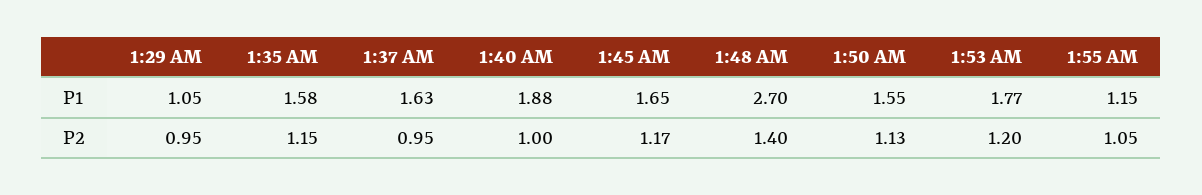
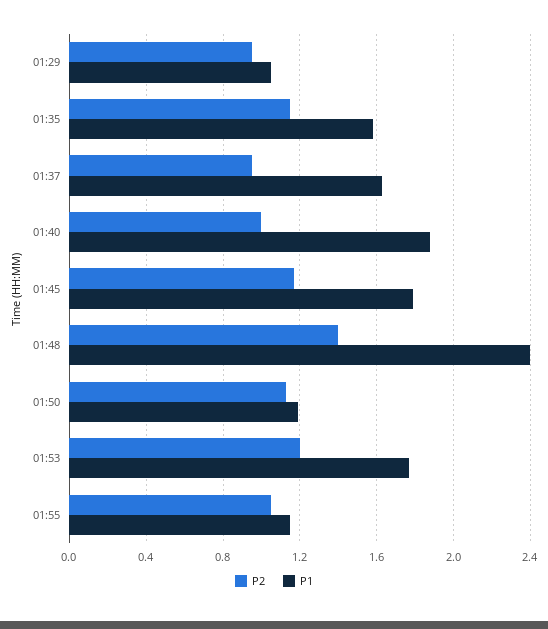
P1, 1:45 AM: 1.65 -> 1.8
P1, 1:48 AM: 2.7 -> 2.4
P1, 1:50 AM: 1.55 -> 1.2

